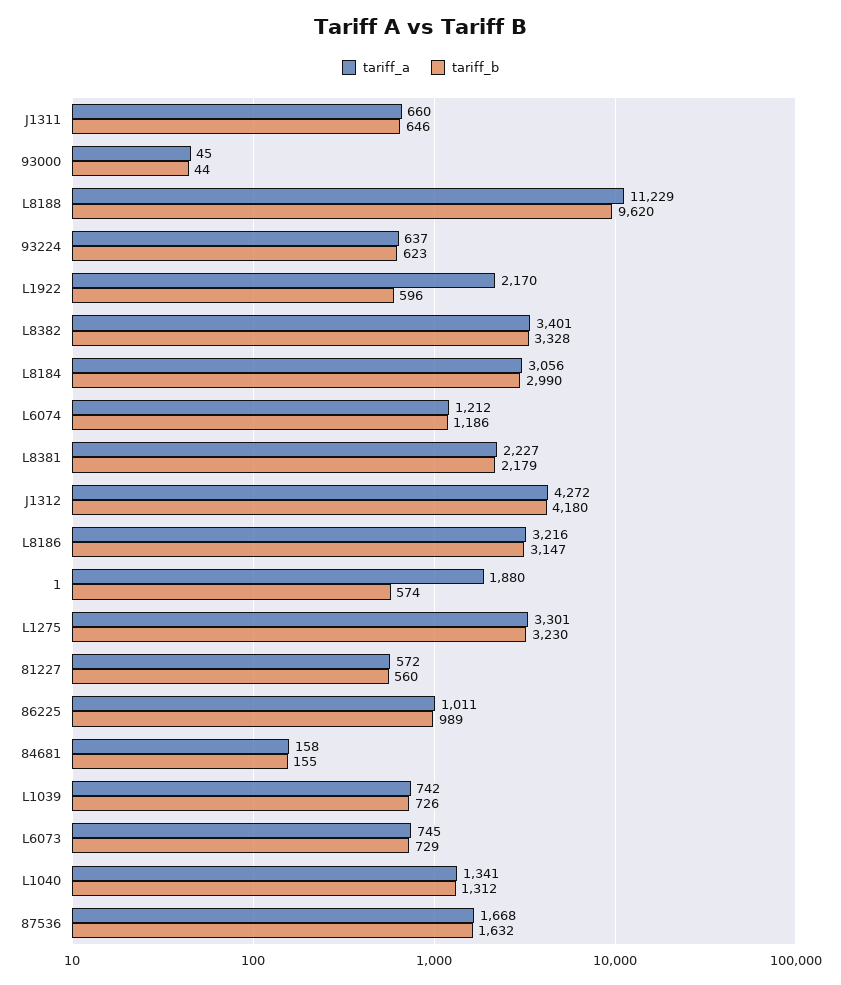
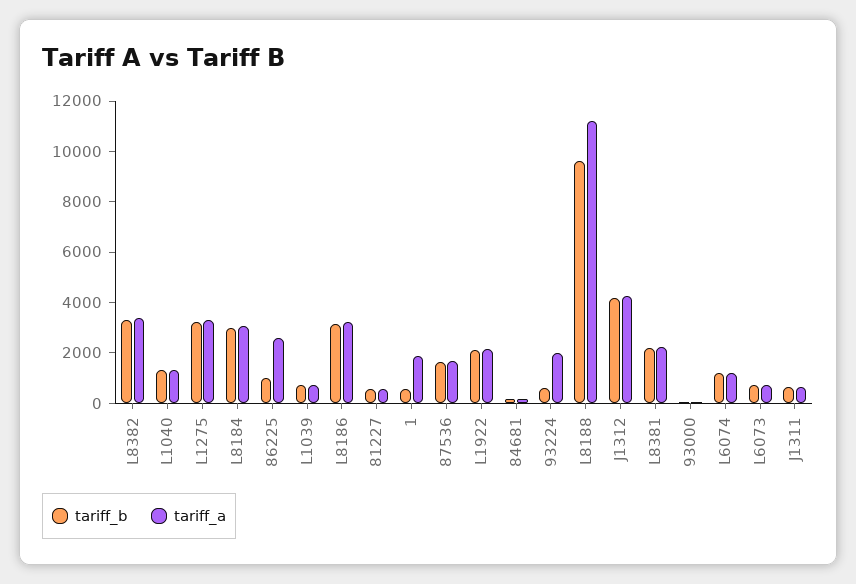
tariff_a, 93224: 637 -> 2000
tariff_b, L1922: 596 -> 2000
tariff_a, 86225: 1011 -> 2500

